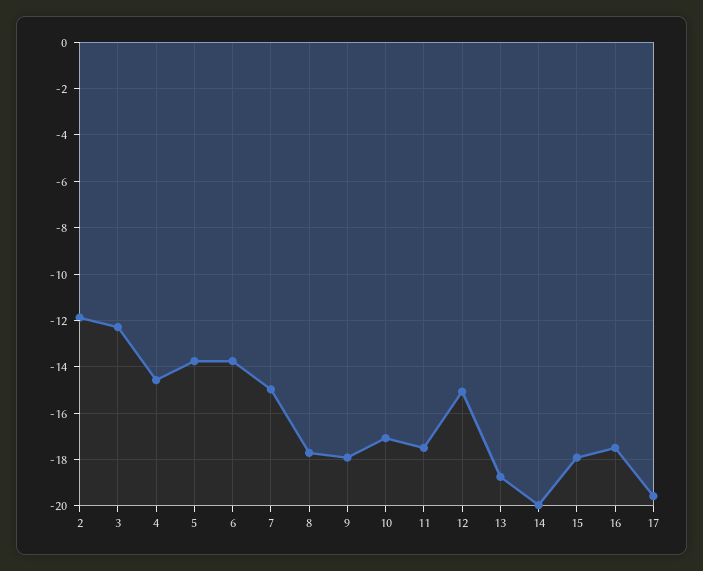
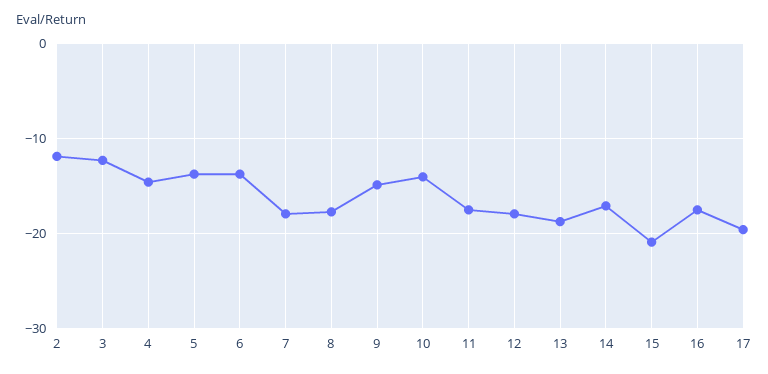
7: -15 -> -18
9: -18 -> -15
10: -17 -> -14
12: -15 -> -18
14: -20 -> -17
15: -18 -> -21

